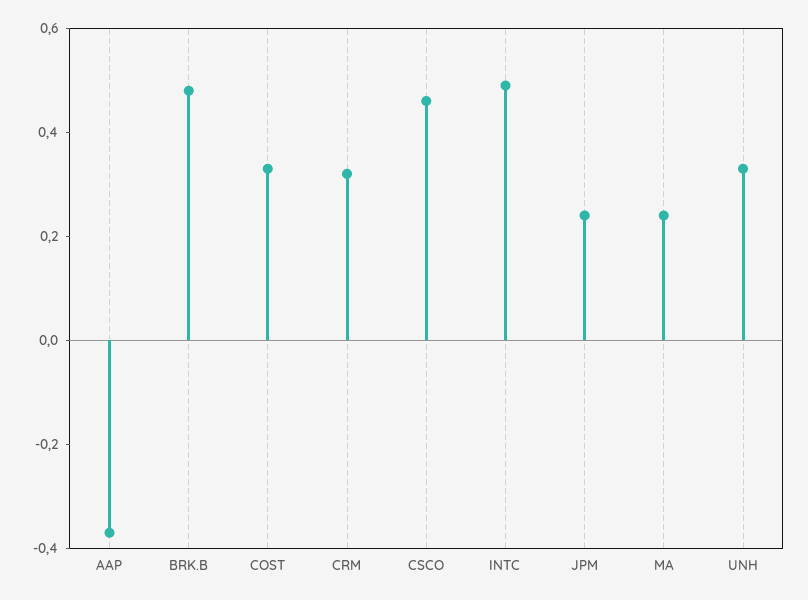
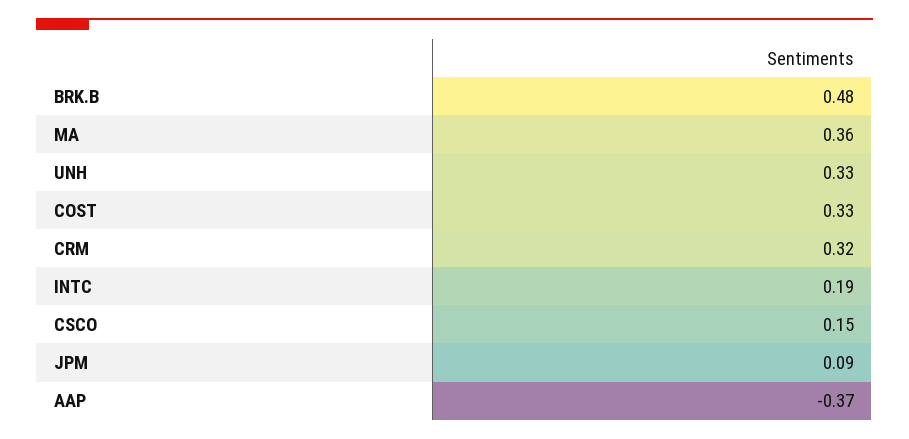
CSCO: 0.45 -> 0.15
INTC: 0.5 -> 0.19
JPM: 0.25 -> 0.09
MA: 0.25 -> 0.36

